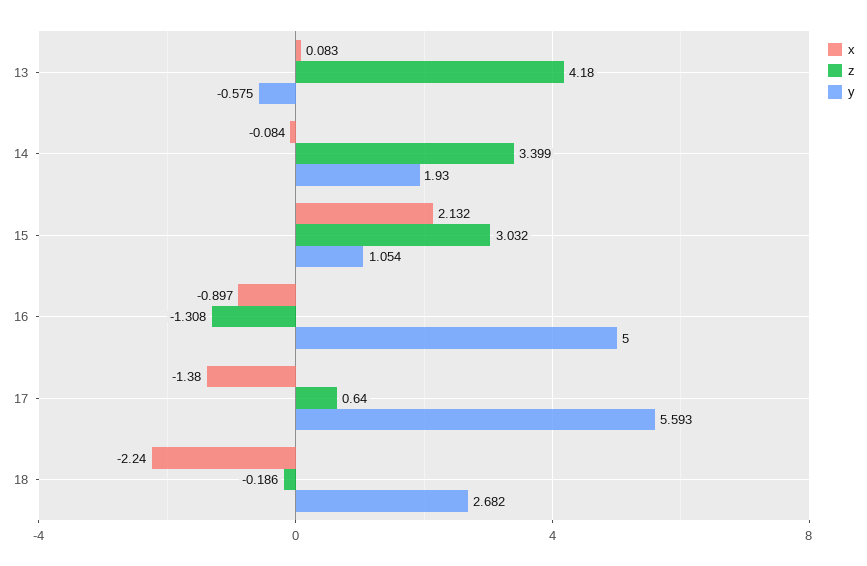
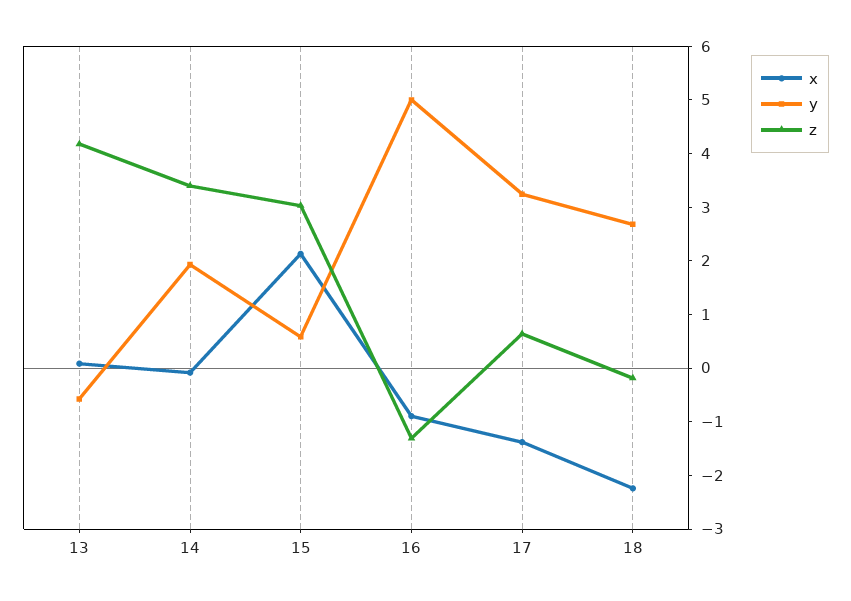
y, 15: 1.054 -> 0.6
y, 17: 5.593 -> 3.2

